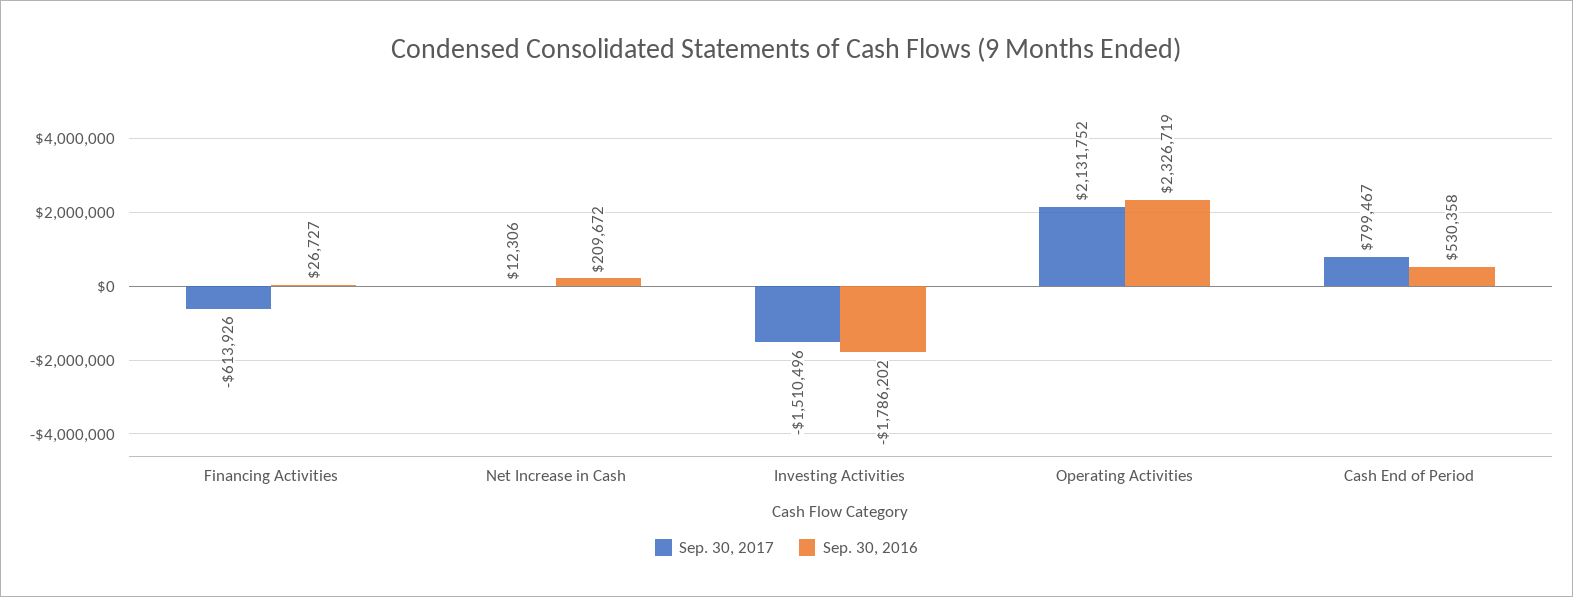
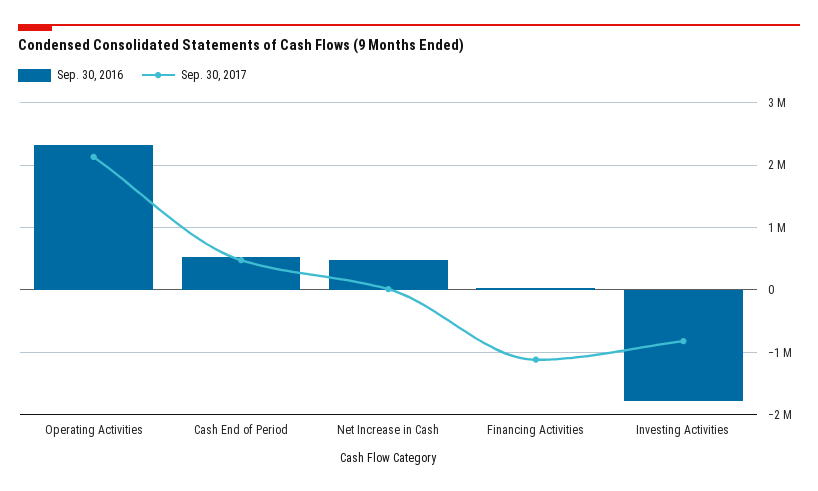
Sep. 30, 2017, Financing Activities: -613926 -> -1100000
Sep. 30, 2016, Net Increase in Cash: 209672 -> 500000
Sep. 30, 2017, Investing Activities: -1510496 -> -800000
Sep. 30, 2017, Cash End of Period: 799467 -> 500000

